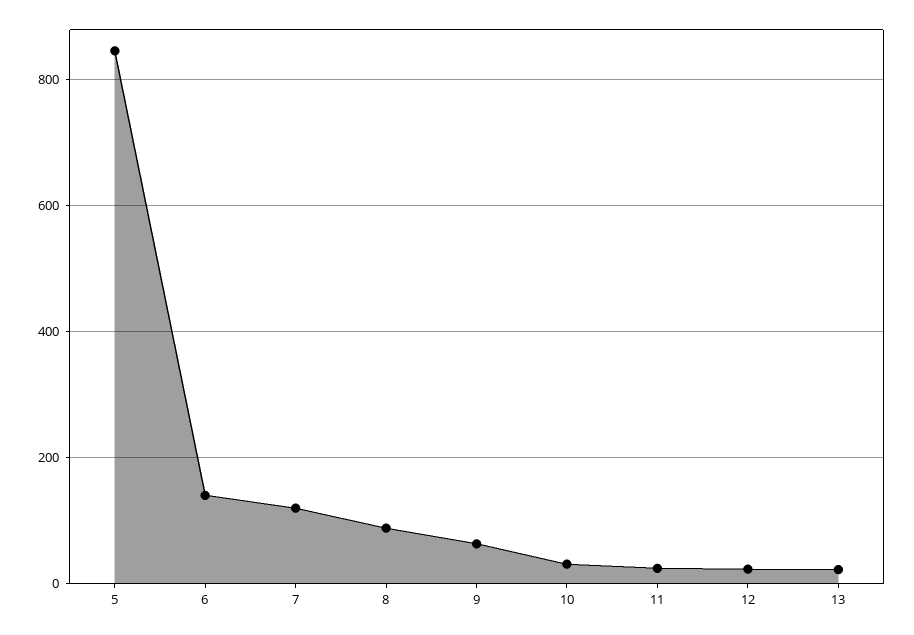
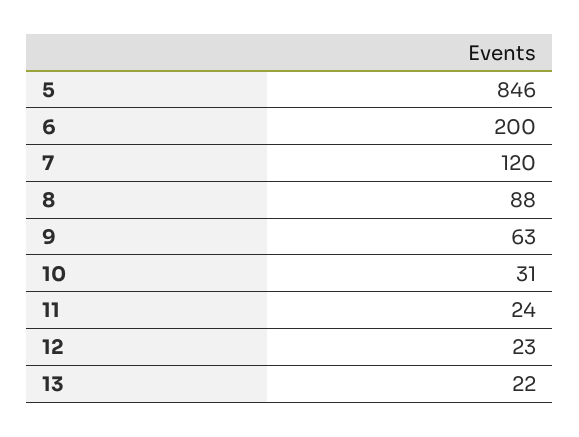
6: 140 -> 200

